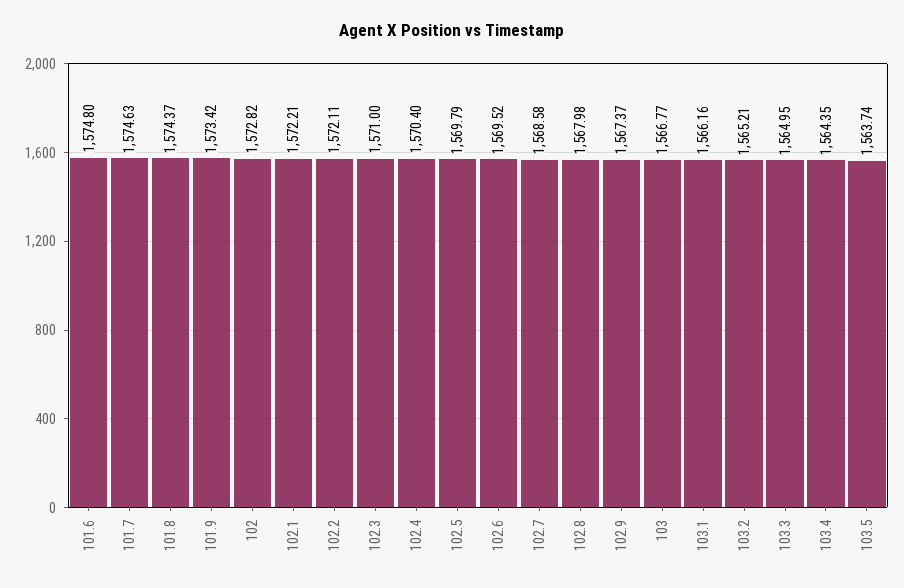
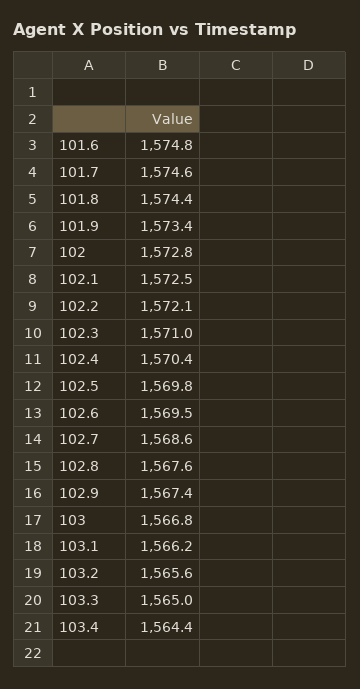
102.1: 1572.21 -> 1572.5
102.8: 1567.98 -> 1567.6
103.2: 1565.21 -> 1565.6
103.5: 1563.74 -> none

